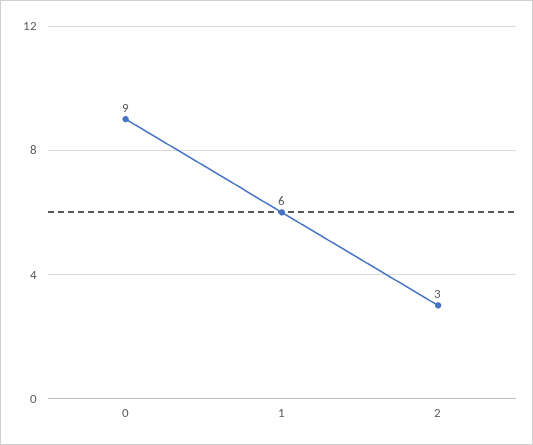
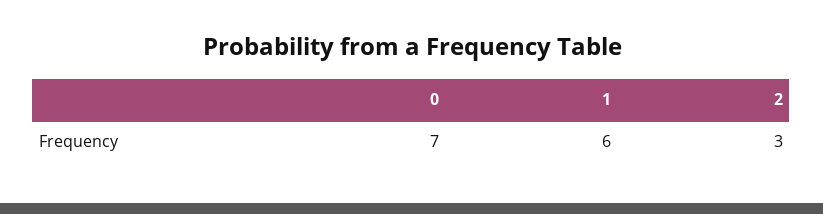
0: 9 -> 7

